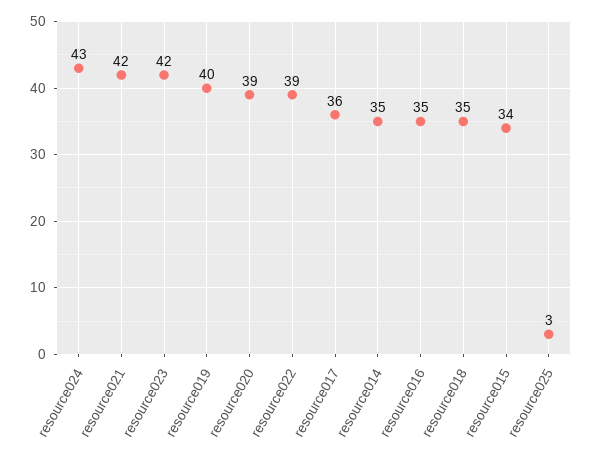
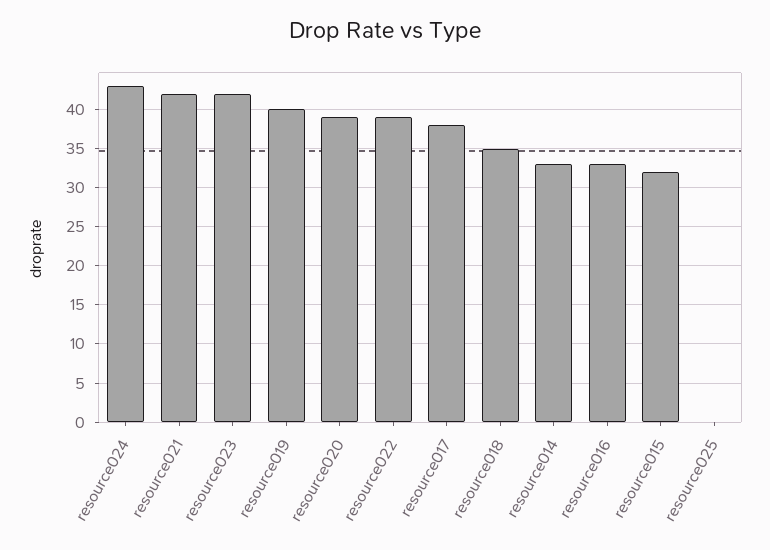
resource017: 36 -> 38
resource014: 35 -> 33
resource016: 35 -> 33
resource015: 34 -> 32
resource025: 3 -> 0

